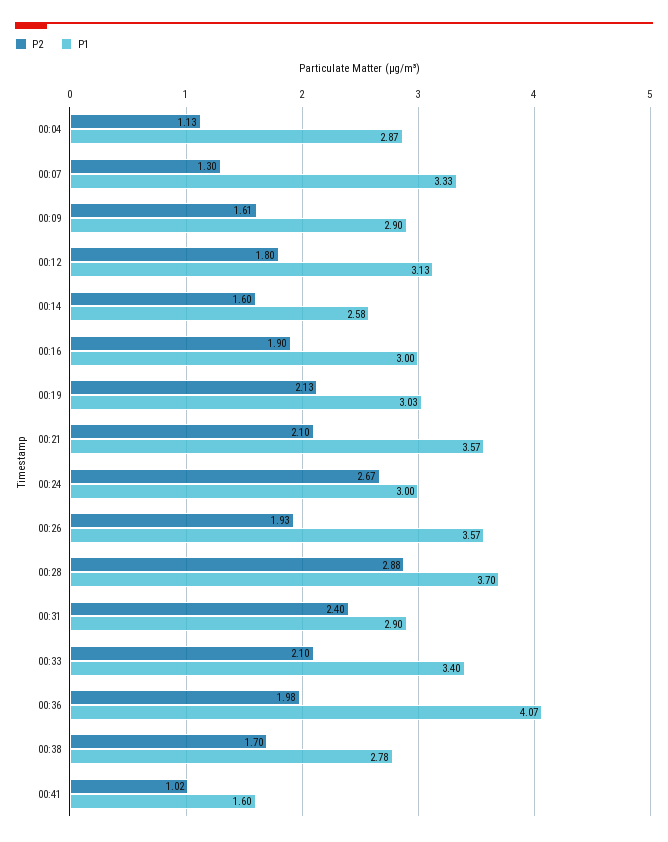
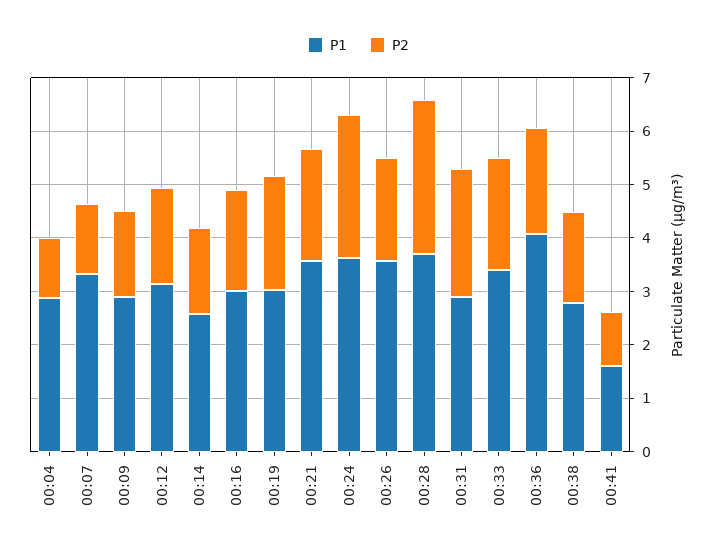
P1, 00:24: 3 -> 3.6

